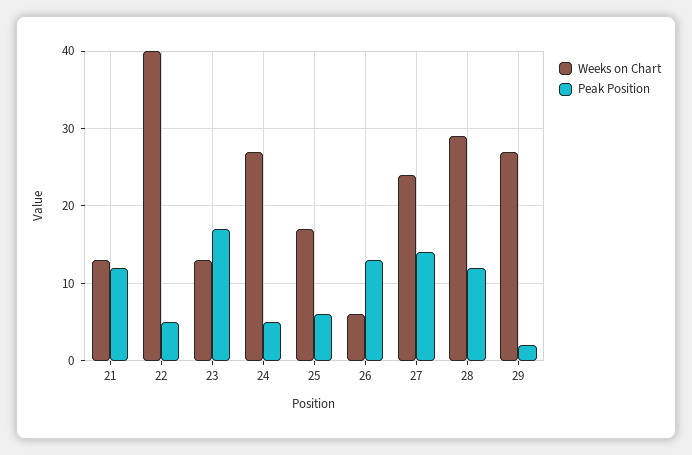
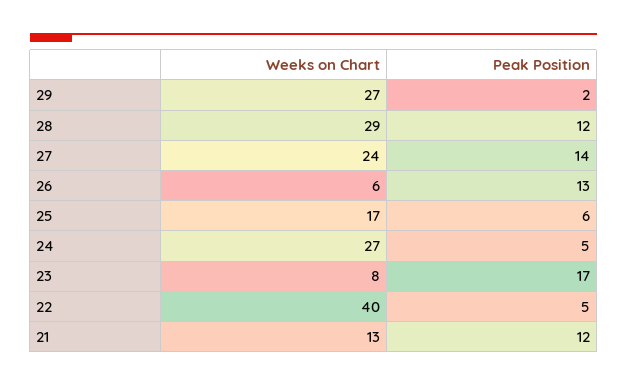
Weeks on Chart, 23: 13 -> 8

